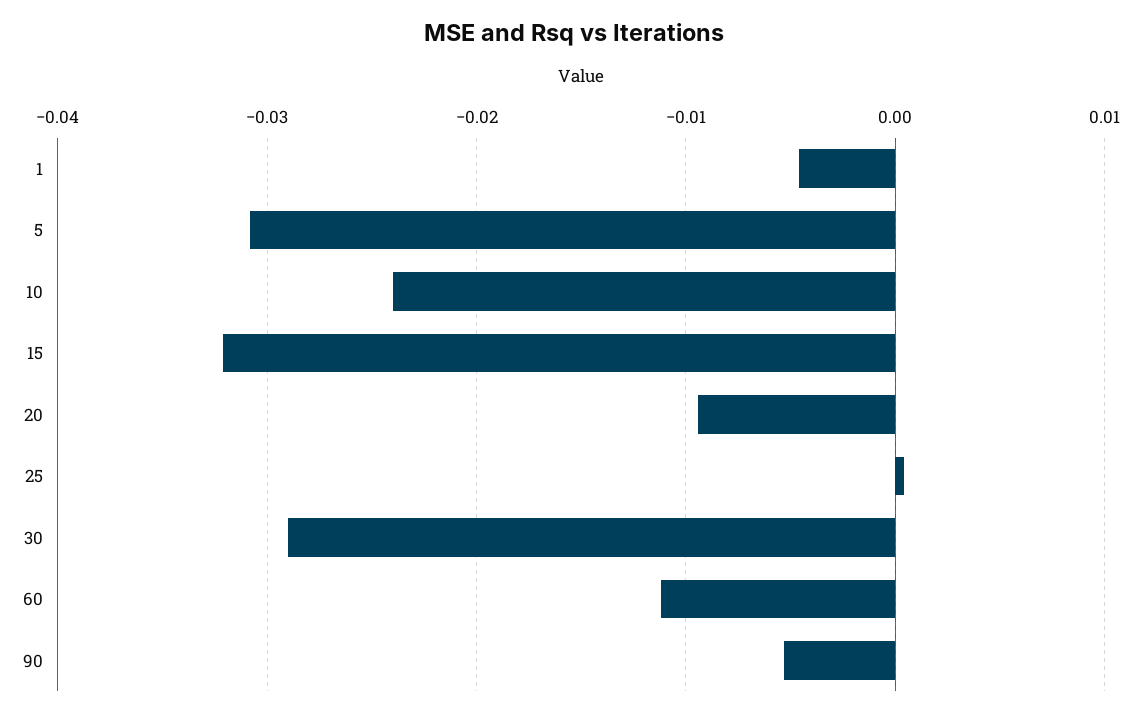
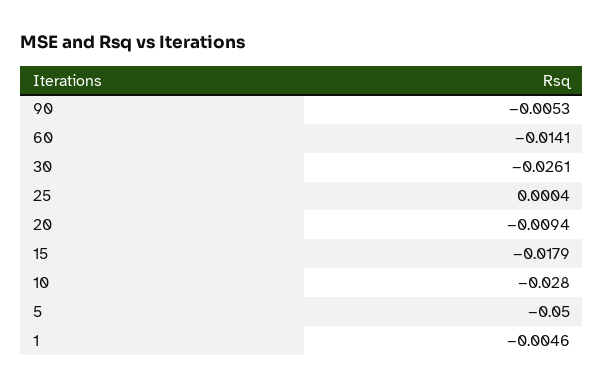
5: -0.031 -> -0.05
10: -0.024 -> -0.028
15: -0.032 -> -0.0179
30: -0.029 -> -0.0261
60: -0.011 -> -0.0141

